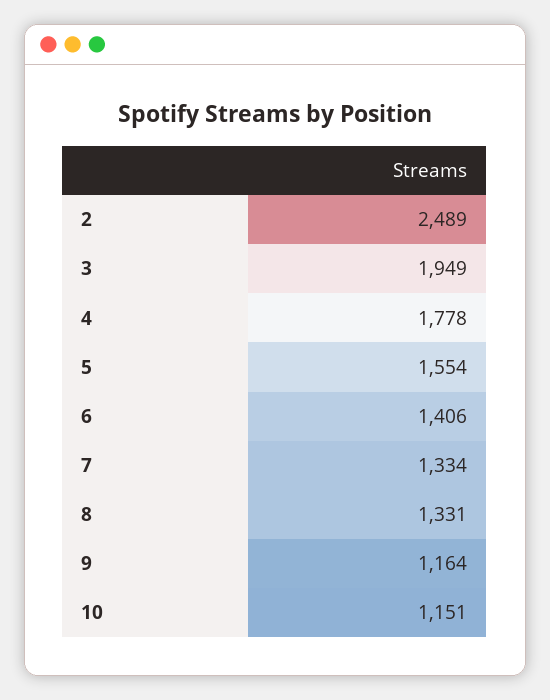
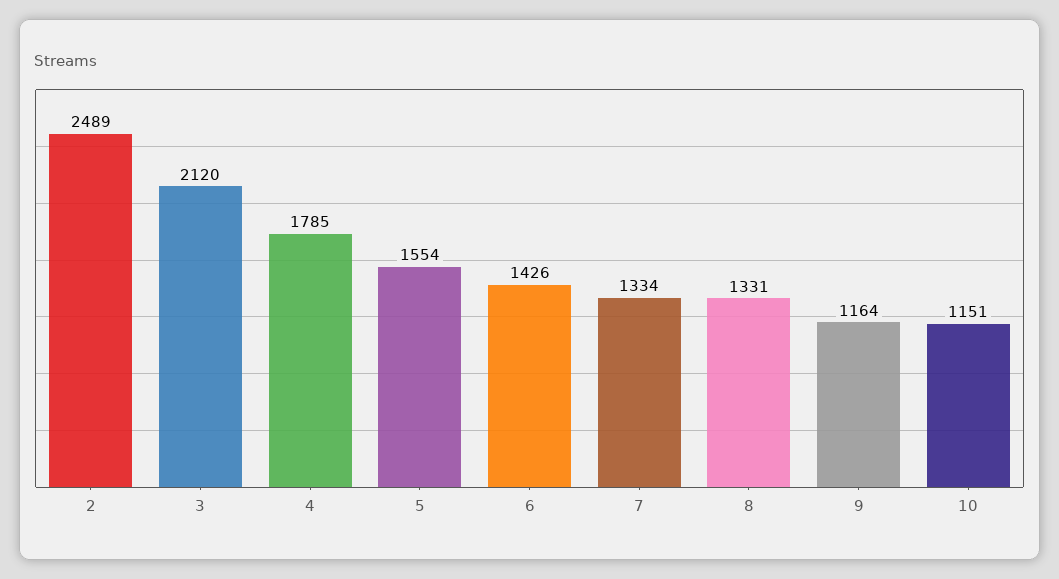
3: 1949 -> 2120
4: 1778 -> 1785
6: 1406 -> 1426

